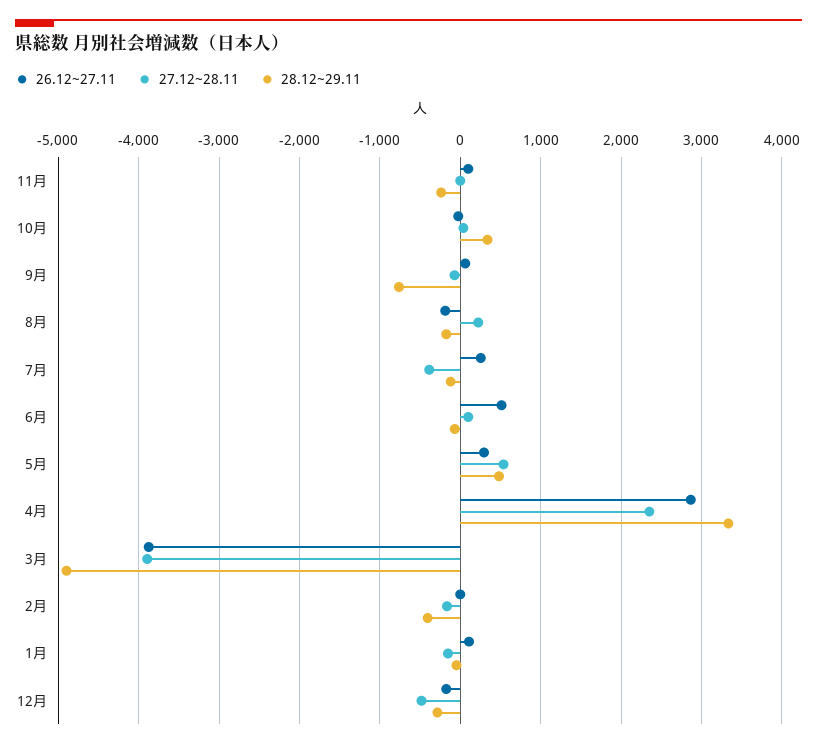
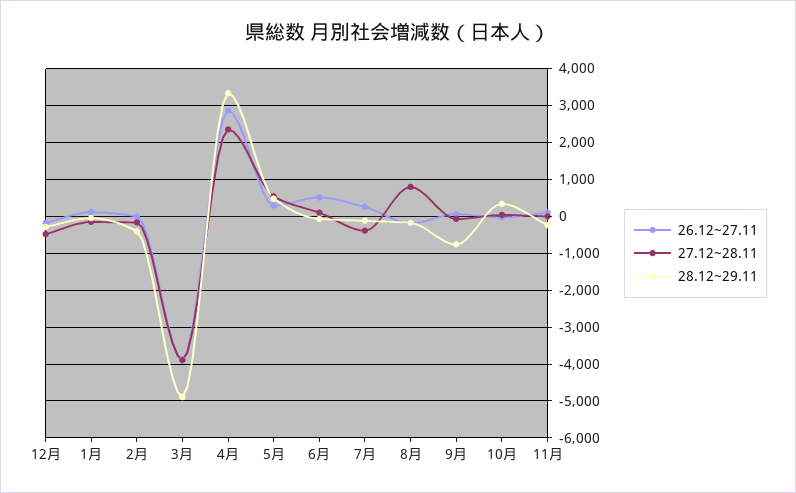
27.12~28.11, 8月: 200 -> 800

